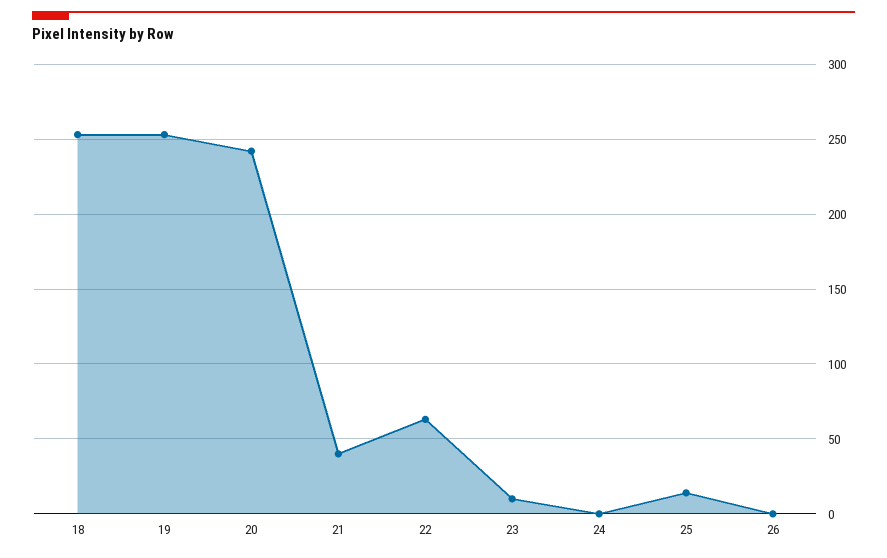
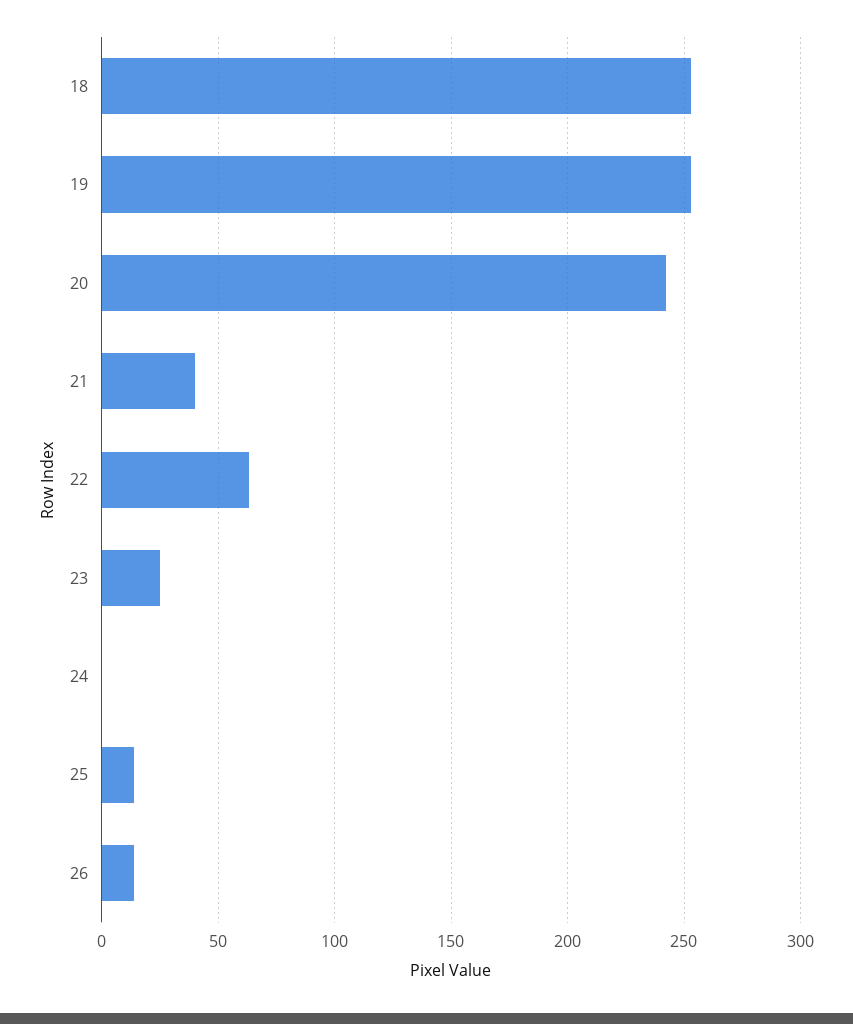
23: 10 -> 25
26: 0 -> 15

